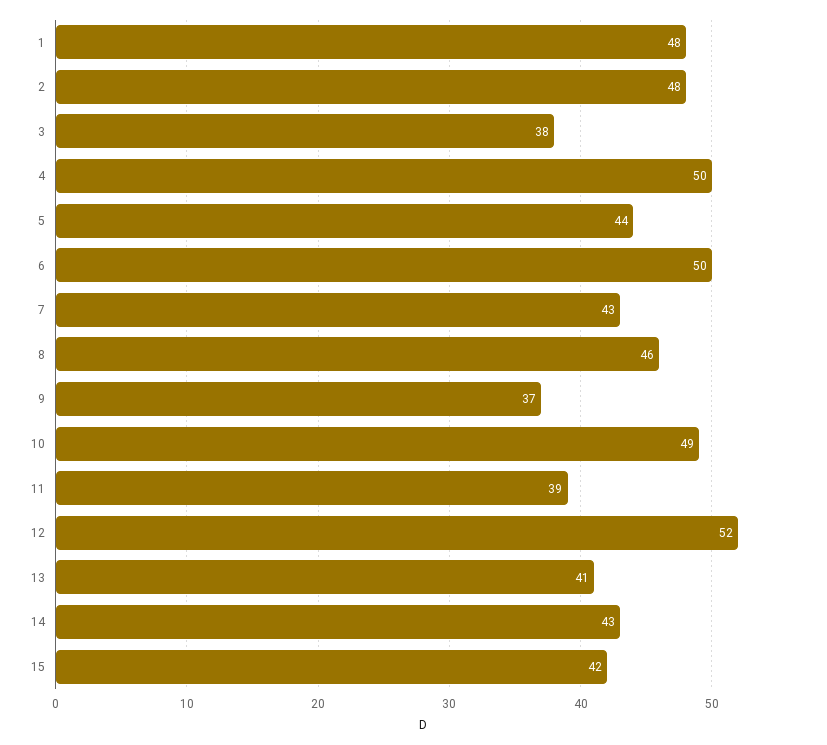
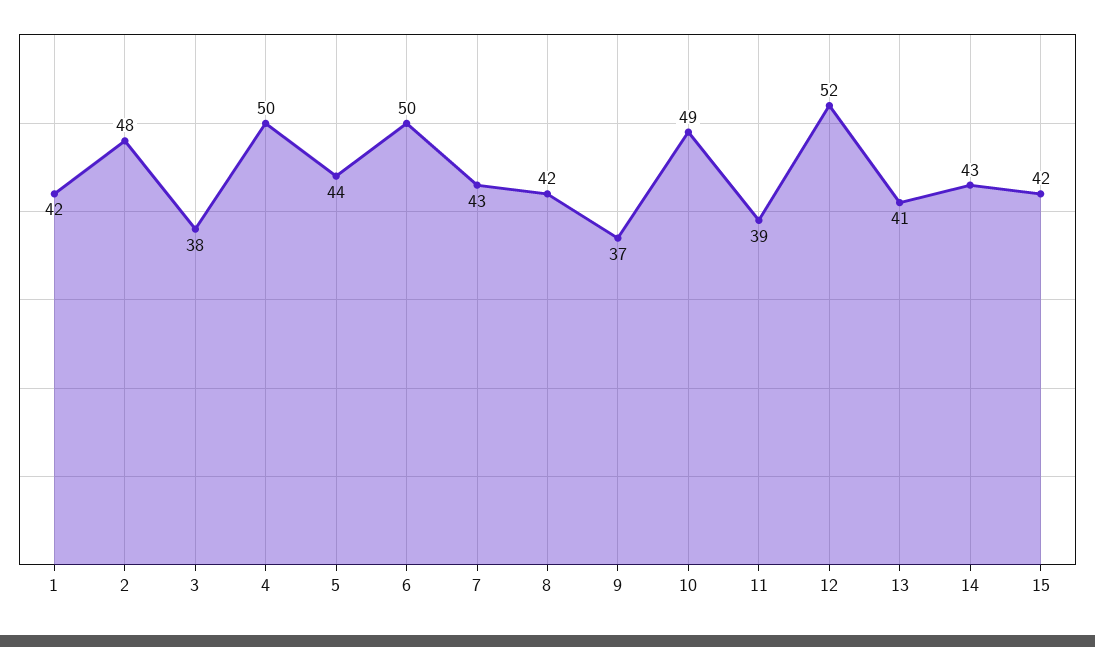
1: 48 -> 42
8: 46 -> 42

